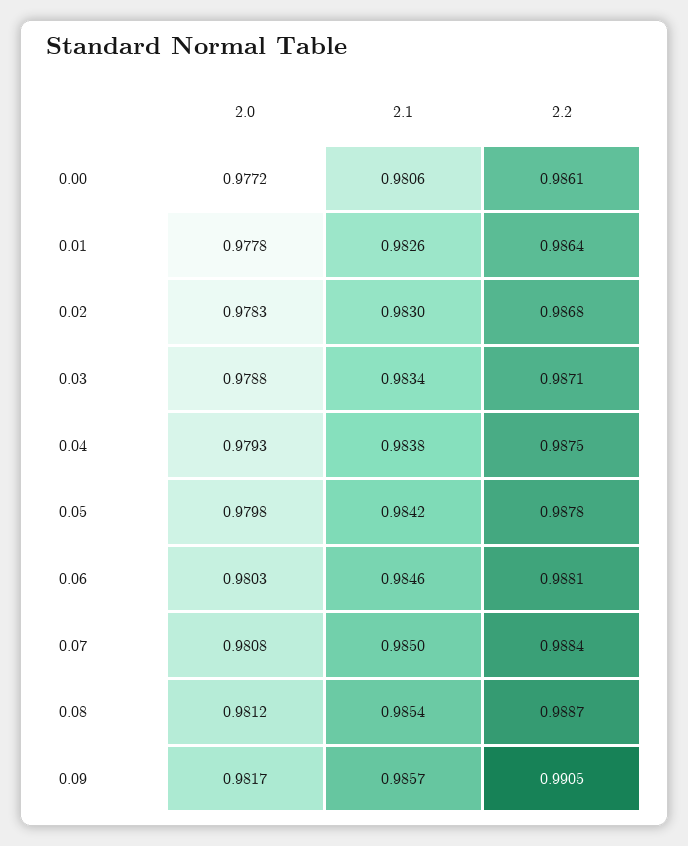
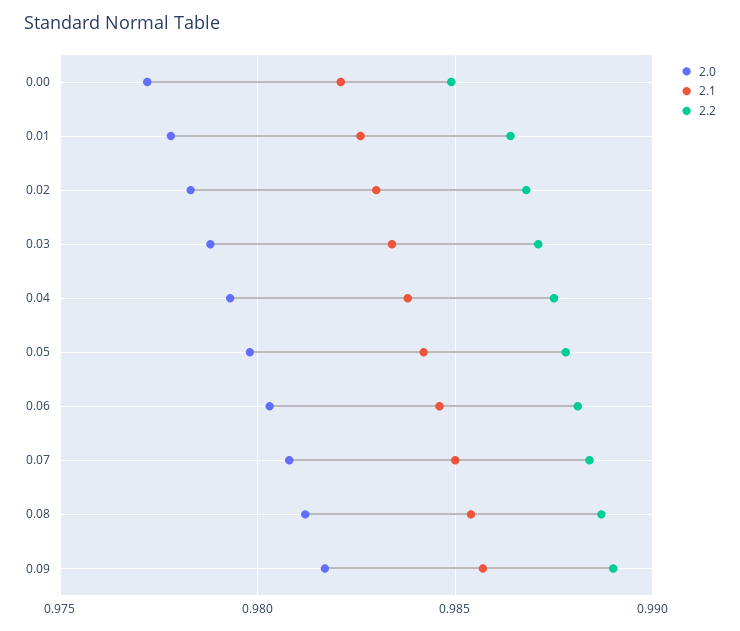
2.1, 0.00: 0.9806 -> 0.982
2.2, 0.00: 0.9861 -> 0.985
2.2, 0.09: 0.9905 -> 0.989

